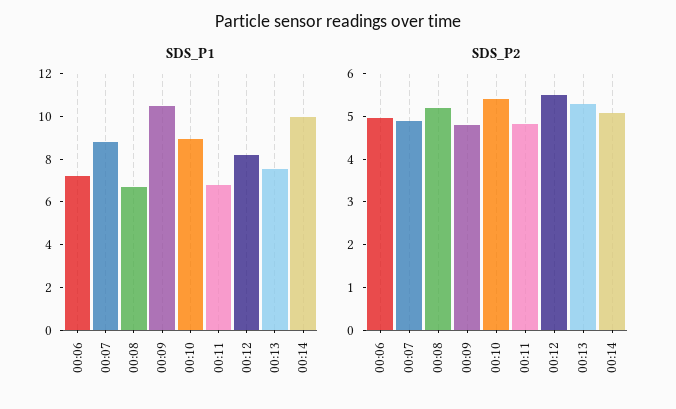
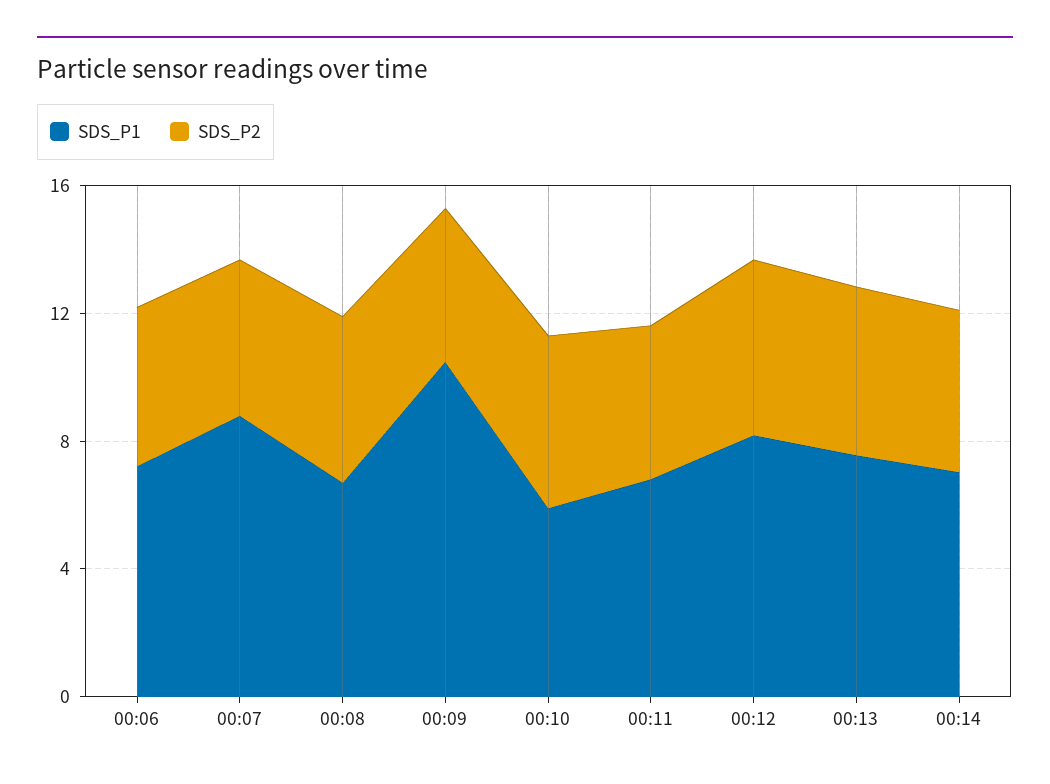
SDS_P1, 00:10: 9 -> 6
SDS_P1, 00:14: 10 -> 7

